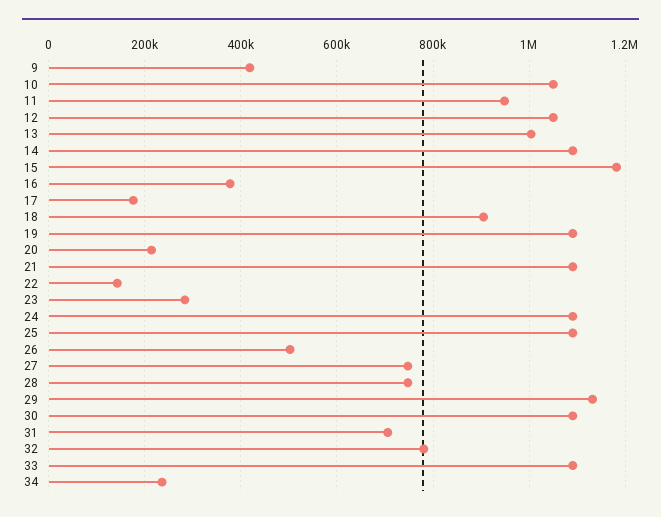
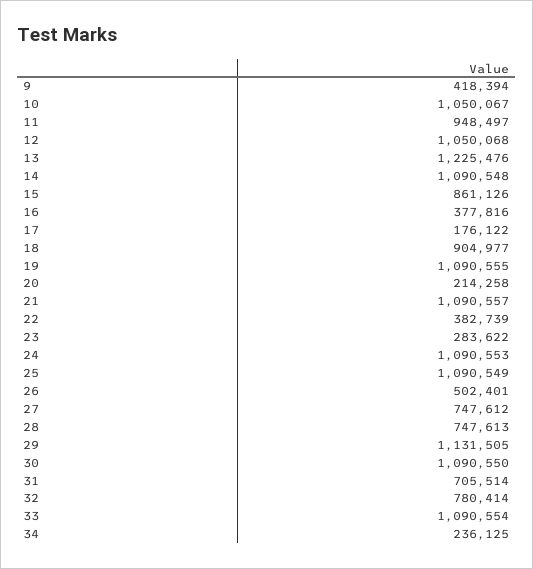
13: 1000000 -> 1225476
15: 1180000 -> 861126
22: 140000 -> 382739

